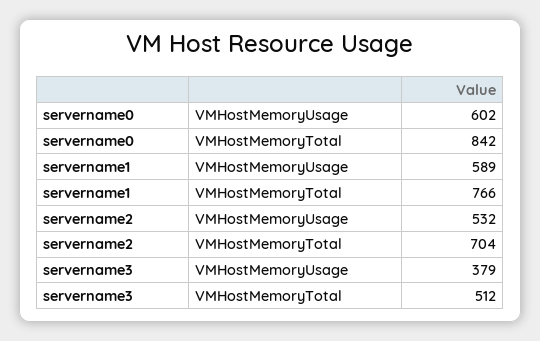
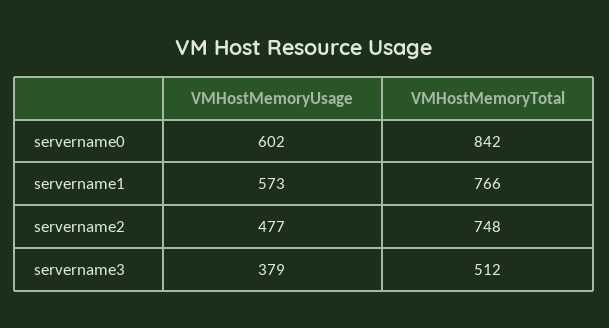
servername1, VMHostMemoryUsage: 589 -> 573
servername2, VMHostMemoryUsage: 532 -> 477
servername2, VMHostMemoryTotal: 704 -> 748

